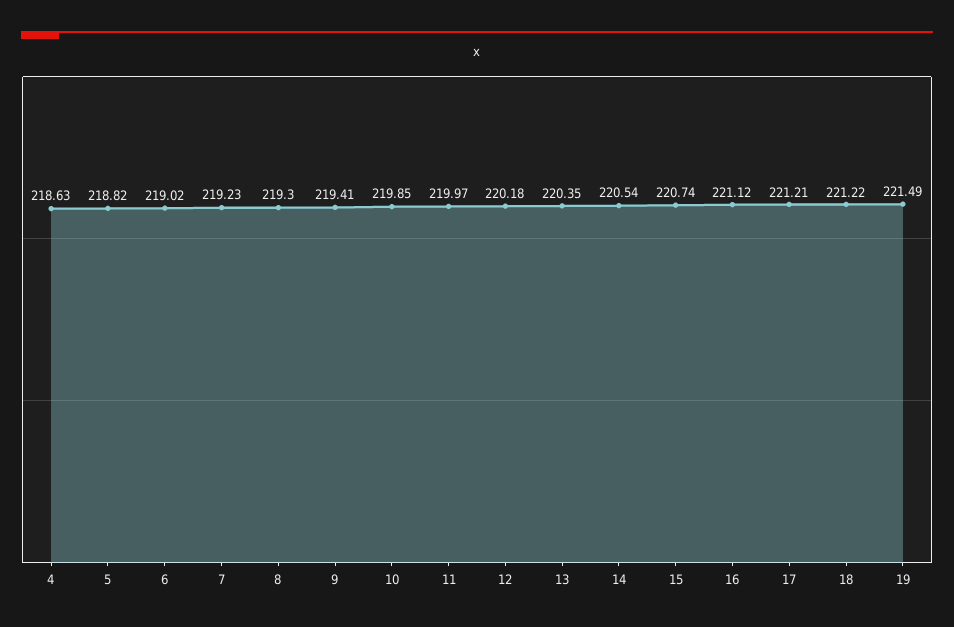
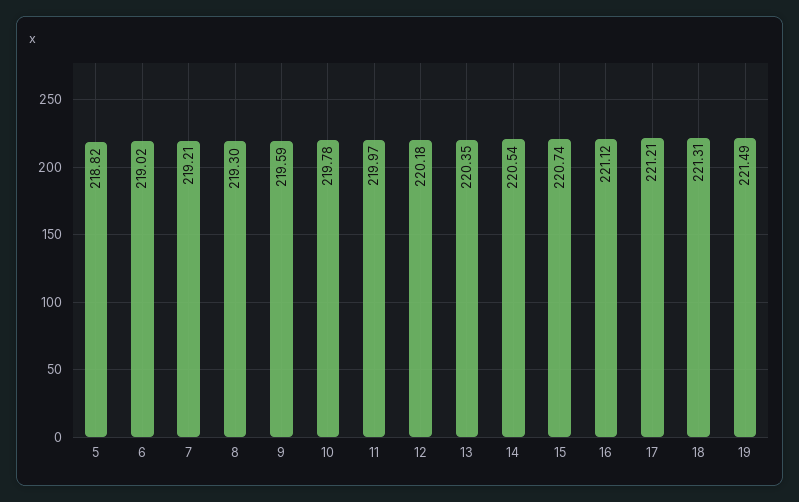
4: 218.63 -> none
7: 219.23 -> 219.21
9: 219.41 -> 219.59
10: 219.85 -> 219.78
18: 221.22 -> 221.31

